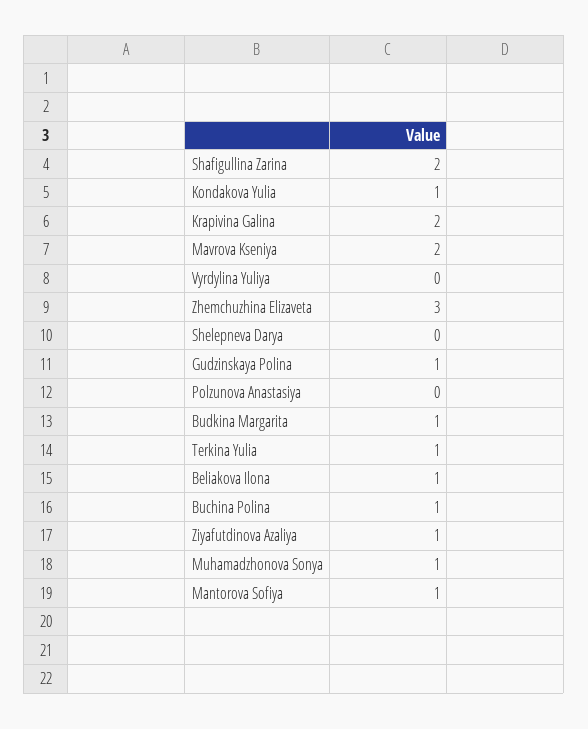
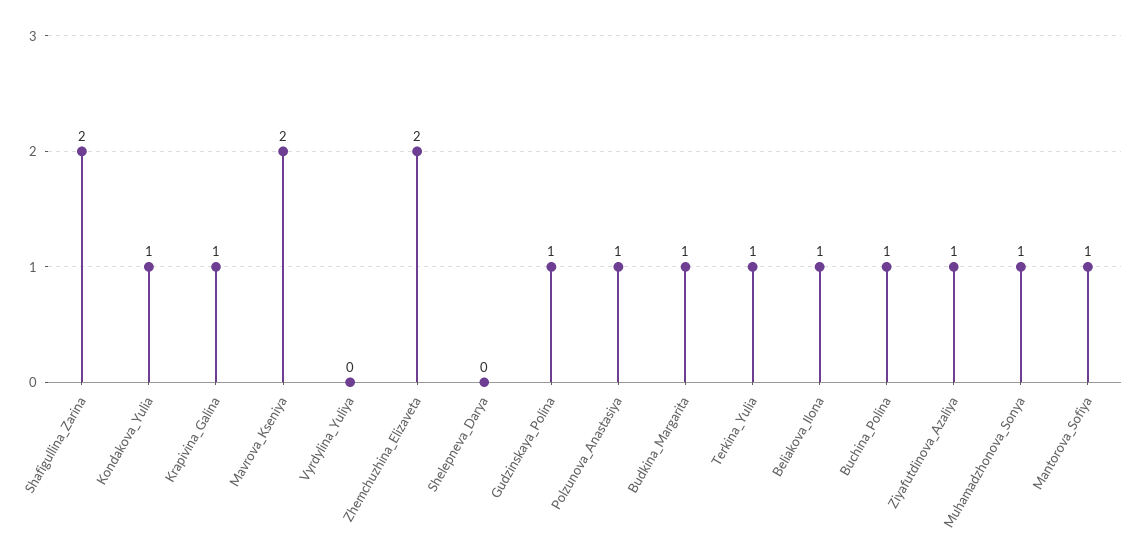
Krapivina Galina: 2 -> 1
Zhemchuzhina Elizaveta: 3 -> 2
Polzunova Anastasiya: 0 -> 1

